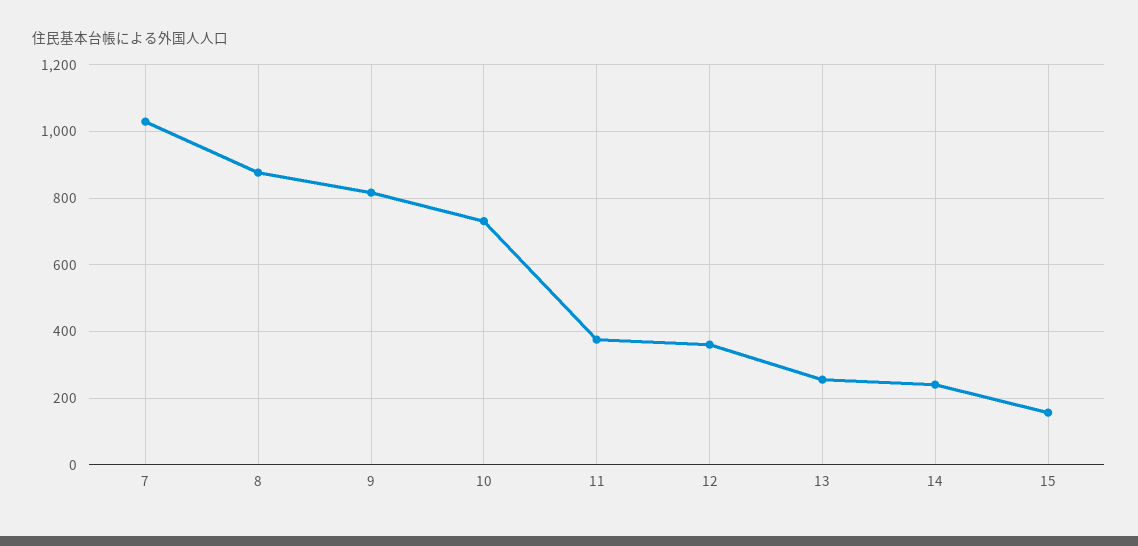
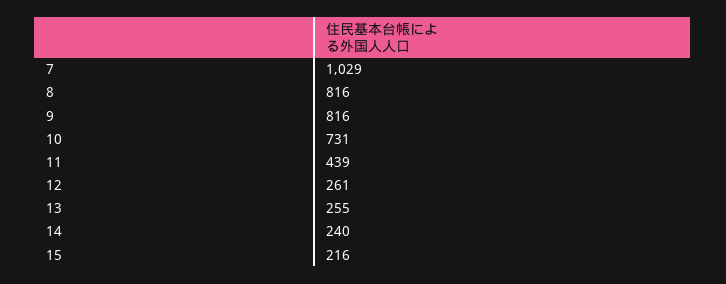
8: 880 -> 816
11: 380 -> 439
12: 360 -> 261
15: 160 -> 216

